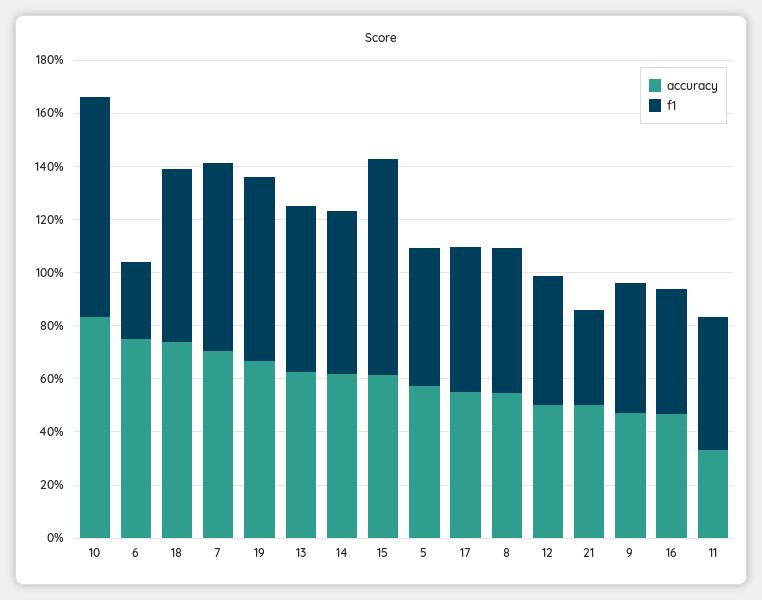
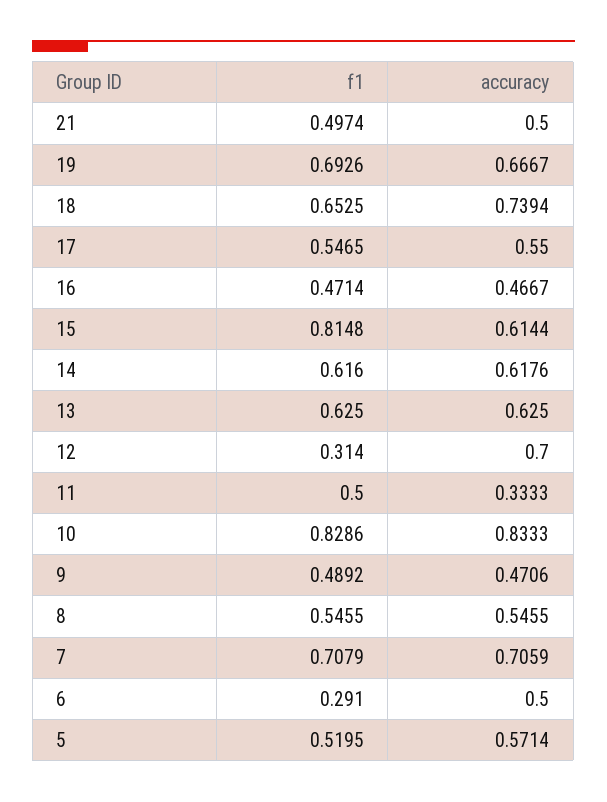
accuracy, 6: 0.75 -> 0.5
accuracy, 12: 0.5 -> 0.7
f1, 12: 0.5 -> 0.314
f1, 21: 0.35 -> 0.4974

